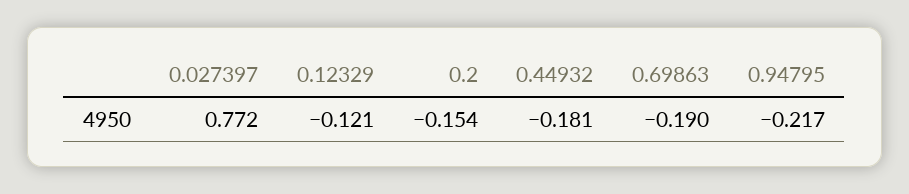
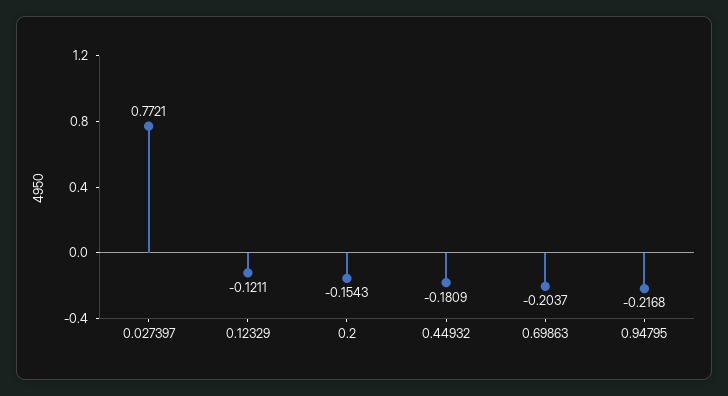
0.69863: -0.19 -> -0.2037

